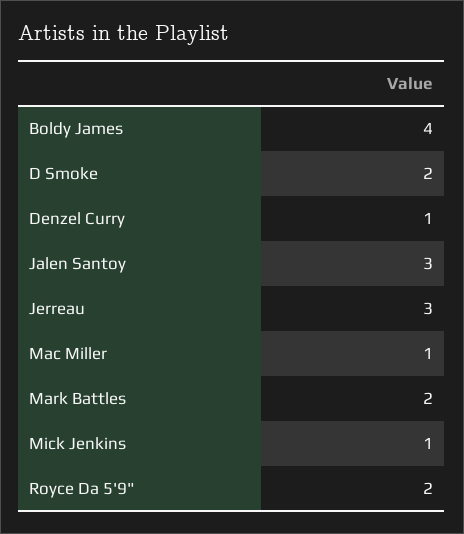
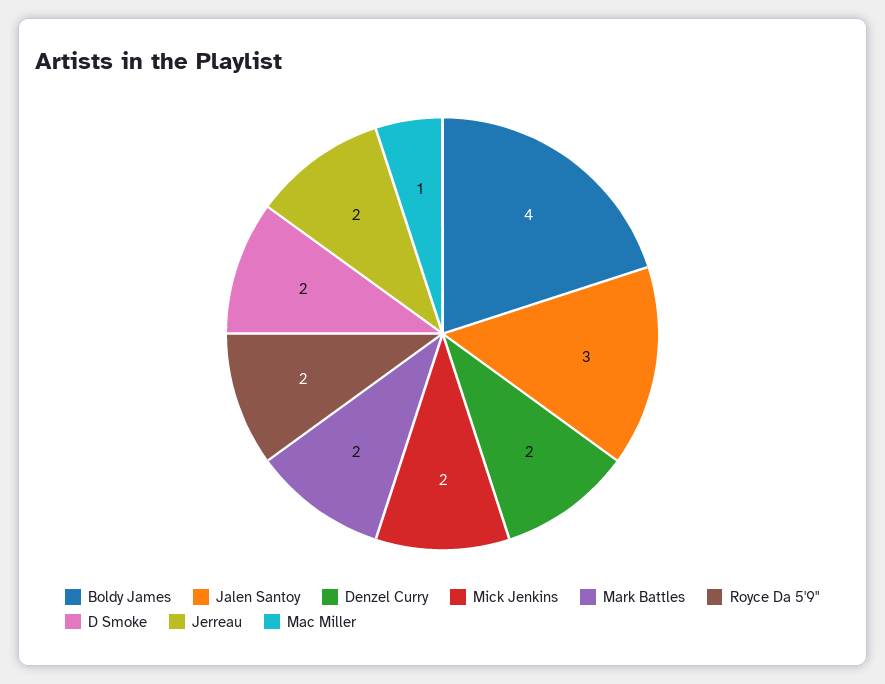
Denzel Curry: 1 -> 2
Jerreau: 3 -> 2
Mick Jenkins: 1 -> 2

